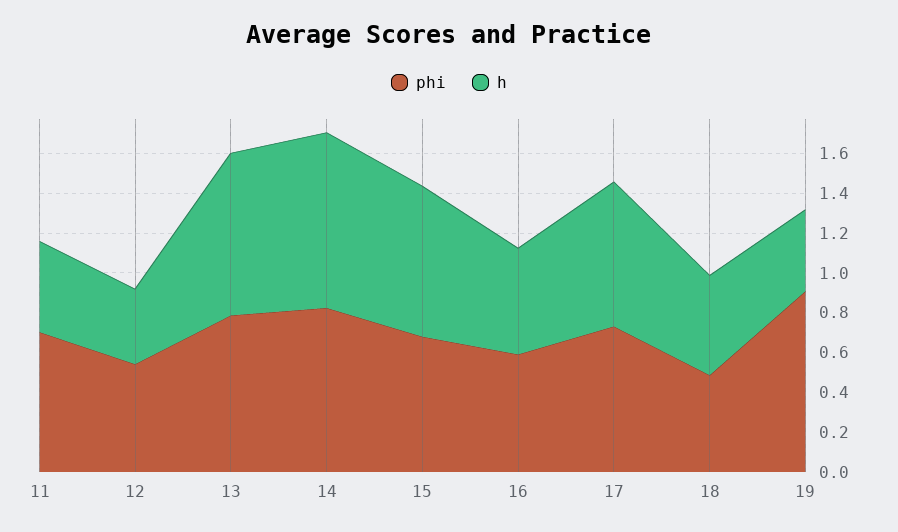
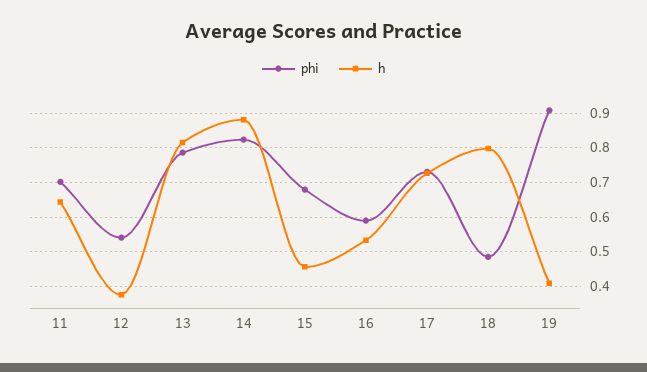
h, 11: 0.45 -> 0.64
h, 15: 0.75 -> 0.46
h, 18: 0.5 -> 0.8

